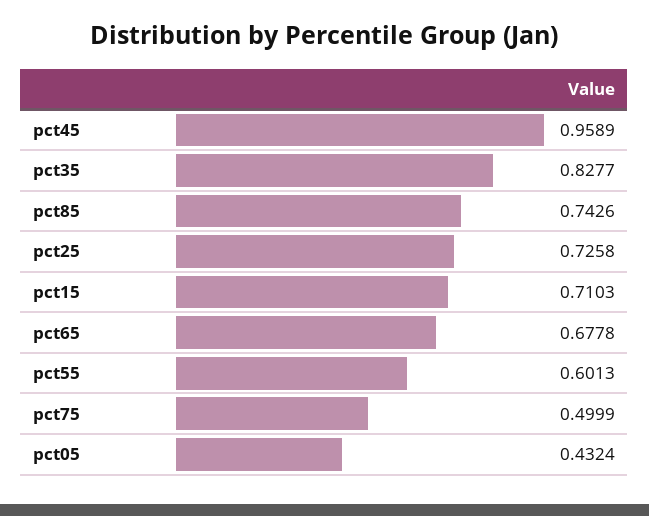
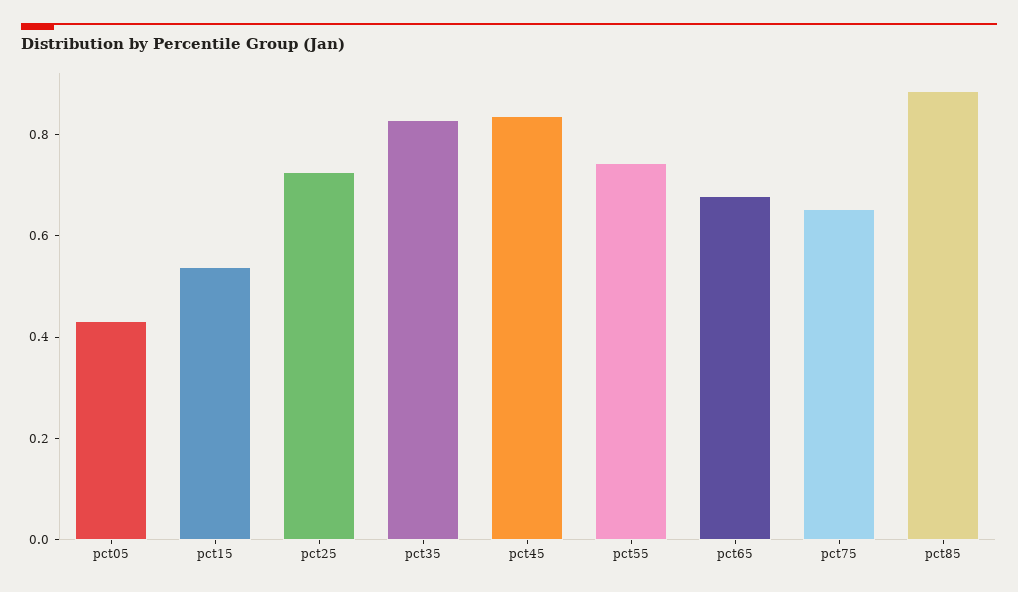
pct45: 0.9589 -> 0.85
pct85: 0.7426 -> 0.9
pct15: 0.7103 -> 0.55
pct55: 0.6013 -> 0.75
pct75: 0.4999 -> 0.65

